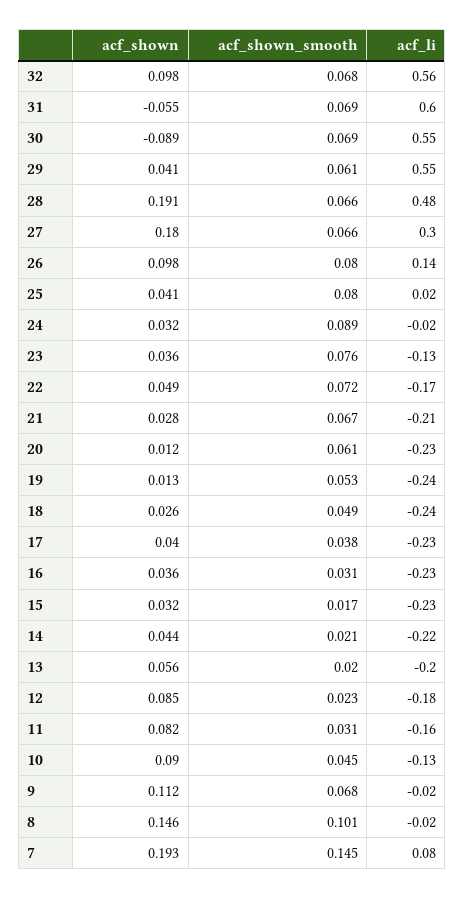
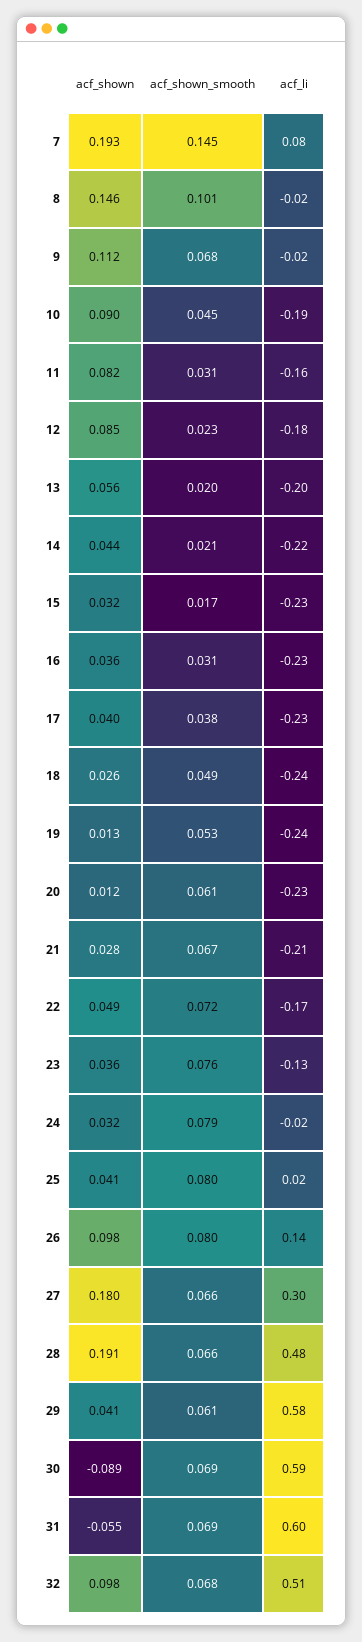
acf_li, 32: 0.56 -> 0.51
acf_li, 30: 0.55 -> 0.59
acf_li, 29: 0.55 -> 0.58
acf_shown_smooth, 24: 0.089 -> 0.079
acf_li, 10: -0.13 -> -0.19

